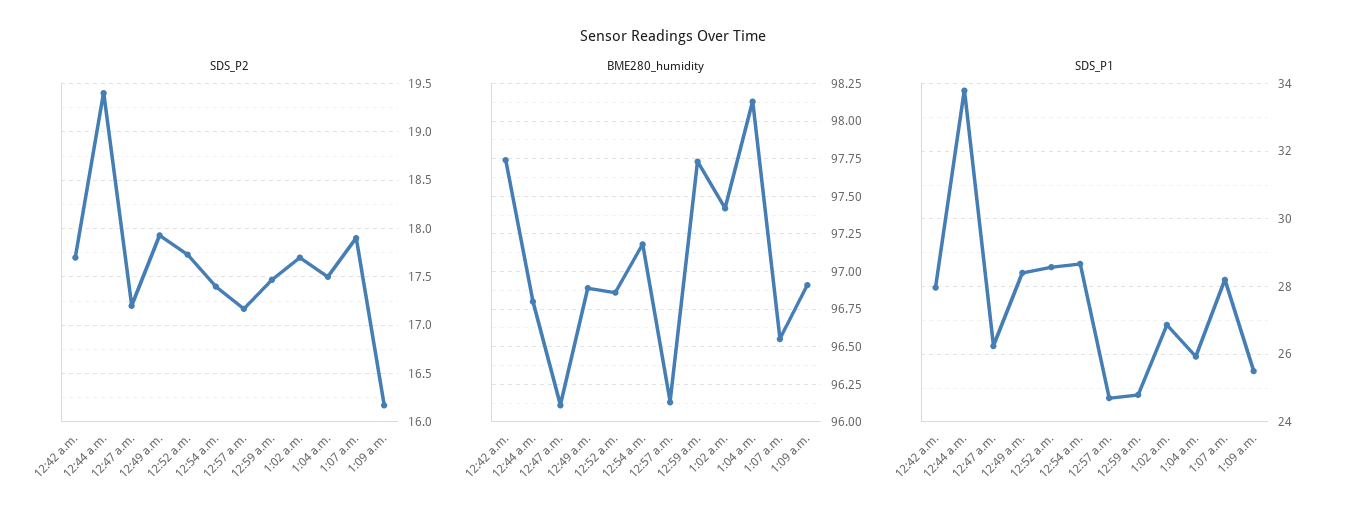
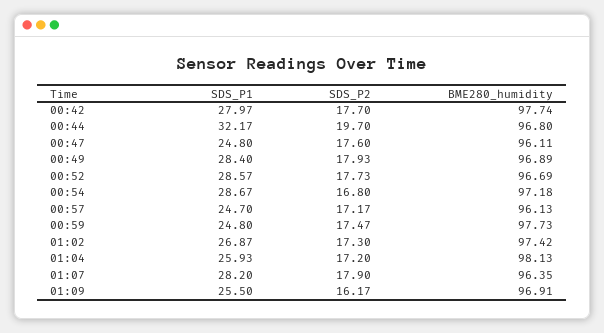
SDS_P2, 12:44 a.m.: 19.4 -> 19.7
SDS_P2, 12:47 a.m.: 17.2 -> 17.6
SDS_P2, 12:54 a.m.: 17.4 -> 16.8
SDS_P2, 1:02 a.m.: 17.7 -> 17.3
SDS_P2, 1:04 a.m.: 17.5 -> 17.2
BME280_humidity, 12:52 a.m.: 96.85 -> 96.69
BME280_humidity, 1:07 a.m.: 96.55 -> 96.35
SDS_P1, 12:44 a.m.: 33.8 -> 32.17
SDS_P1, 12:47 a.m.: 26.2 -> 24.8

